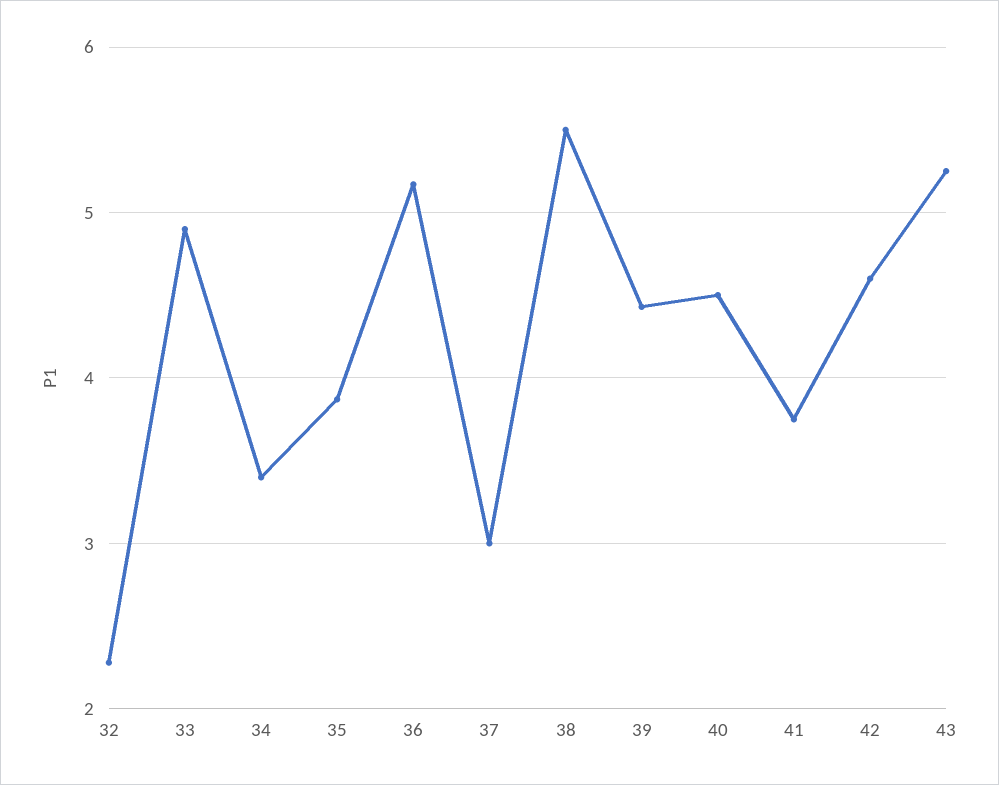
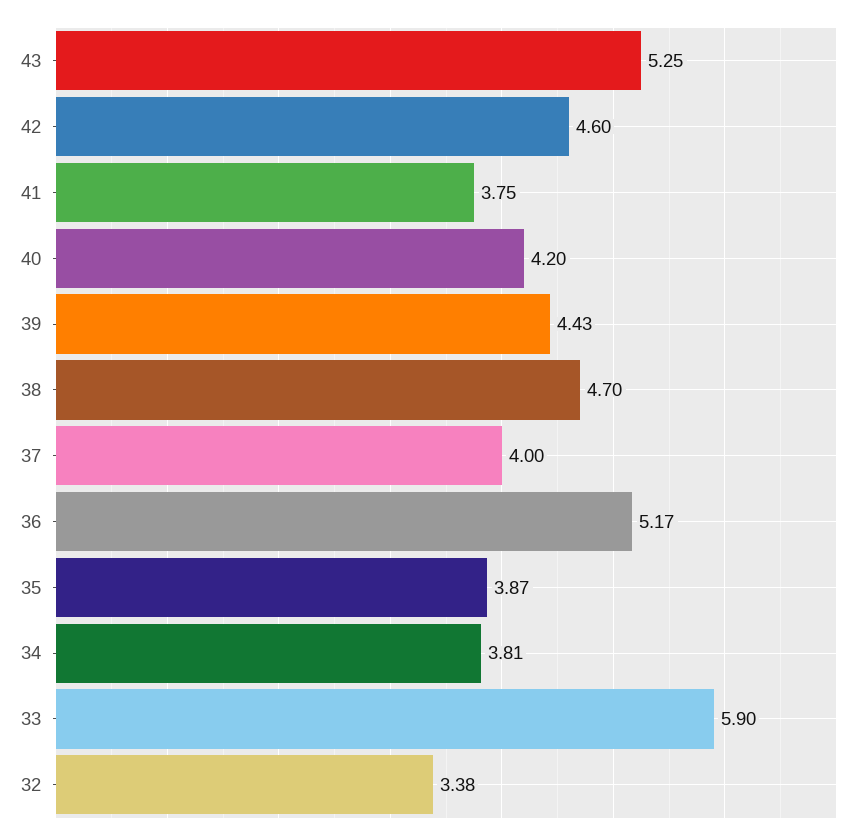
32: 2.3 -> 3.38
33: 4.9 -> 5.9
34: 3.4 -> 3.81
37: 3 -> 4
38: 5.5 -> 4.7
40: 4.5 -> 4.2

